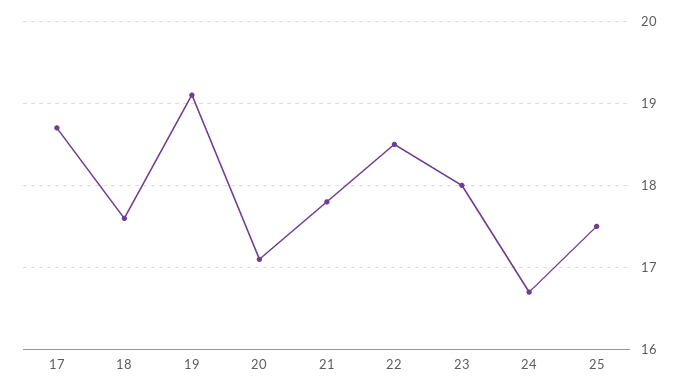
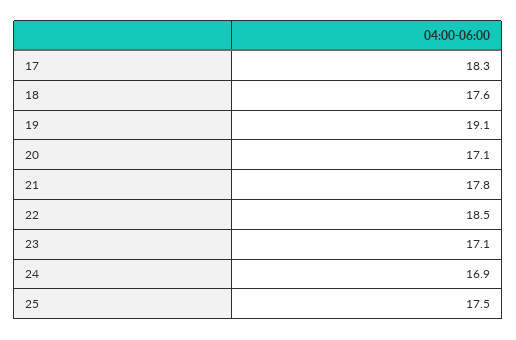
17: 18.7 -> 18.3
23: 18 -> 17.1
24: 16.7 -> 16.9

